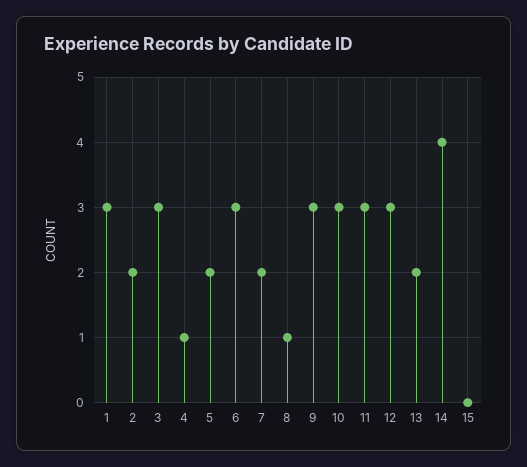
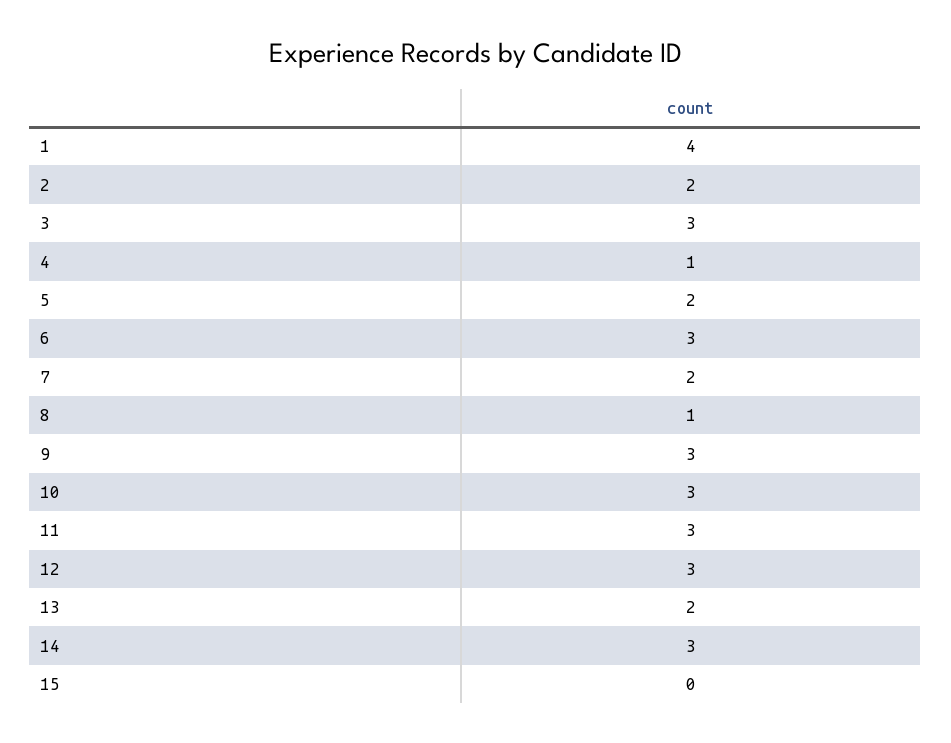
1: 3 -> 4
14: 4 -> 3

